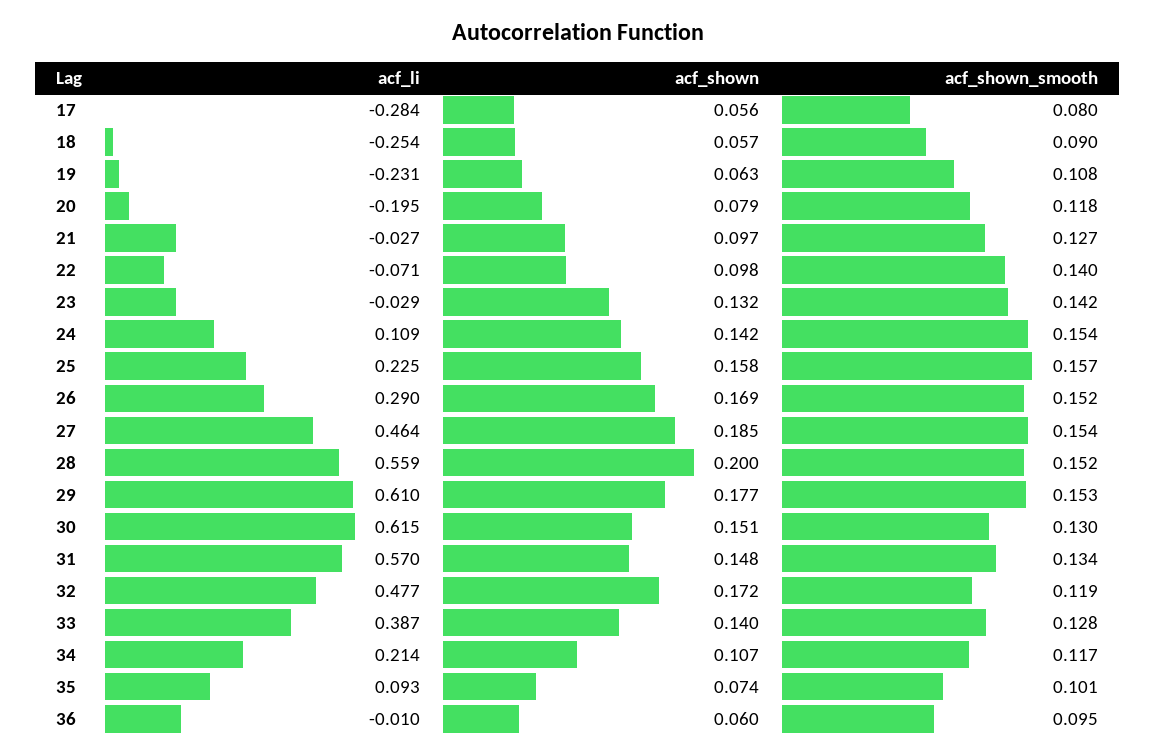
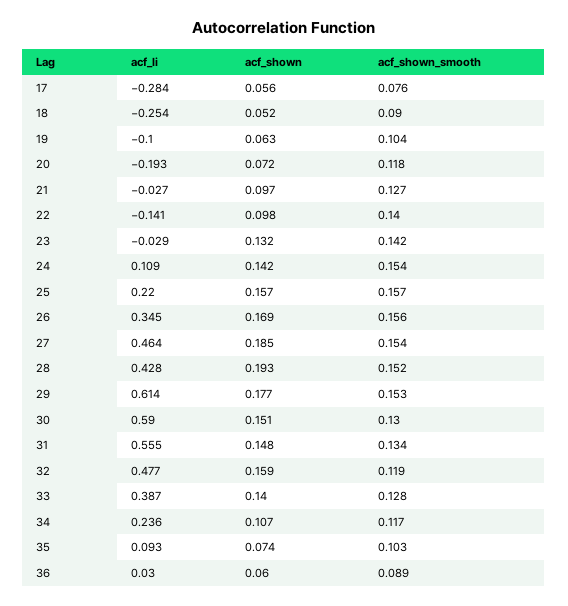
acf_shown_smooth, 17: 0.08 -> 0.076
acf_shown, 18: 0.057 -> 0.052
acf_li, 19: -0.231 -> -0.1
acf_shown_smooth, 19: 0.108 -> 0.104
acf_li, 20: -0.195 -> -0.193
acf_shown, 20: 0.079 -> 0.072
acf_li, 22: -0.071 -> -0.141
acf_li, 25: 0.225 -> 0.22
acf_shown, 25: 0.158 -> 0.157
acf_li, 26: 0.29 -> 0.345
acf_shown_smooth, 26: 0.152 -> 0.156
acf_li, 28: 0.559 -> 0.428
acf_shown, 28: 0.2 -> 0.193
acf_li, 29: 0.61 -> 0.614
acf_li, 30: 0.615 -> 0.59
acf_li, 31: 0.57 -> 0.555
acf_shown, 32: 0.172 -> 0.159
acf_li, 34: 0.214 -> 0.236
acf_shown_smooth, 35: 0.101 -> 0.103
acf_li, 36: -0.01 -> 0.03
acf_shown_smooth, 36: 0.095 -> 0.089

